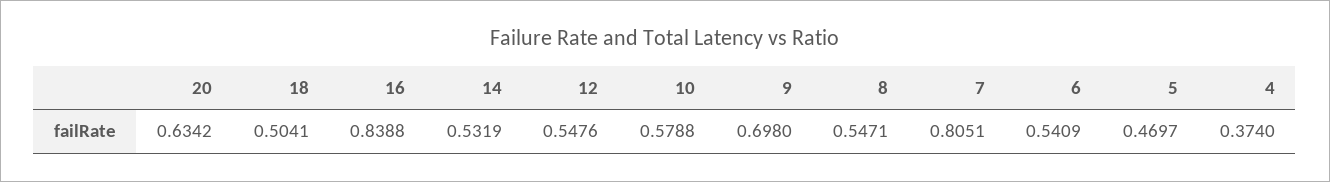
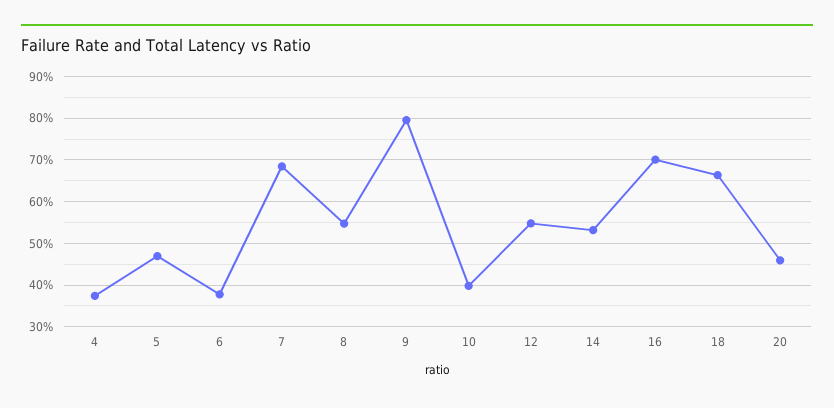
20: 0.6342 -> 0.46
18: 0.5041 -> 0.66
16: 0.8388 -> 0.7
10: 0.5788 -> 0.4
9: 0.698 -> 0.8
7: 0.8051 -> 0.68
6: 0.5409 -> 0.38

